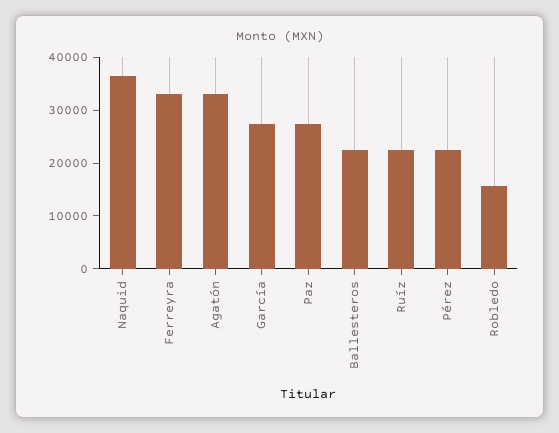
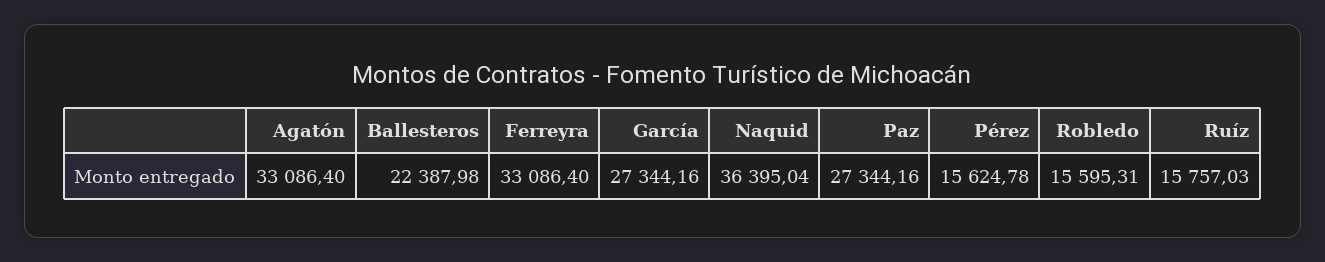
Ruíz: 22000 -> 15757.03
Pérez: 22000 -> 15624.78

